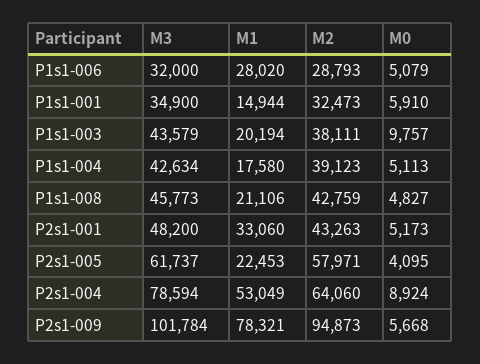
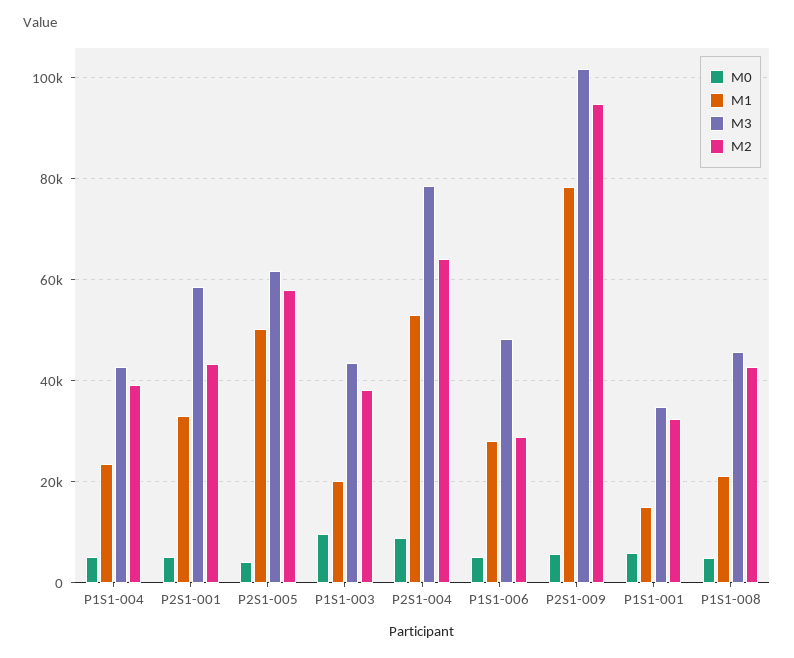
M3, P1s1-006: 32000 -> 48000
M1, P1s1-004: 17580 -> 24000
M3, P2s1-001: 48200 -> 58000
M1, P2s1-005: 22453 -> 50000

